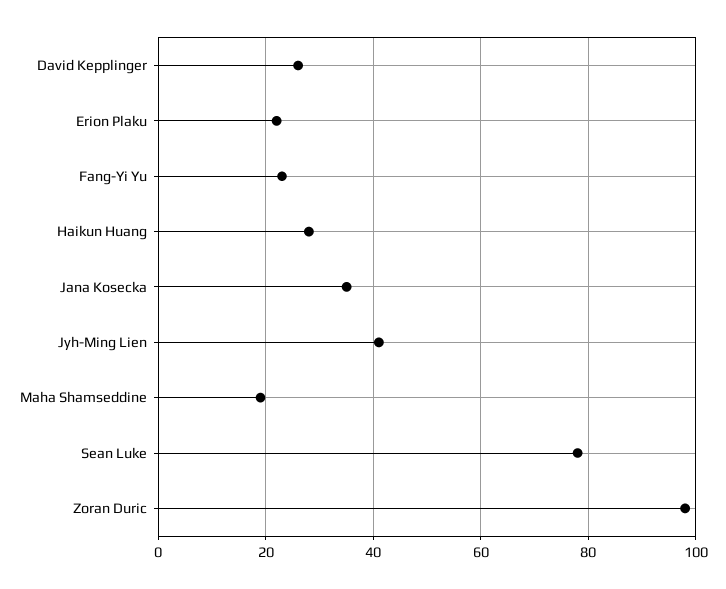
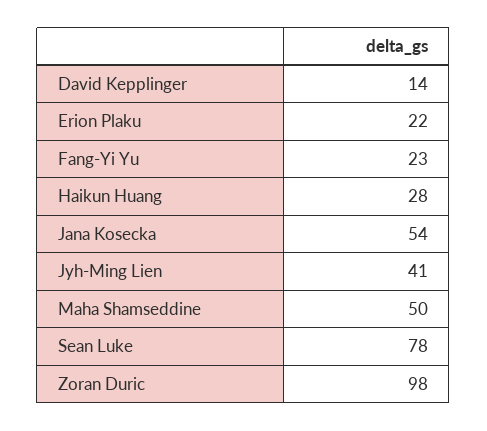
David Kepplinger: 25 -> 14
Jana Kosecka: 35 -> 54
Maha Shamseddine: 20 -> 50

